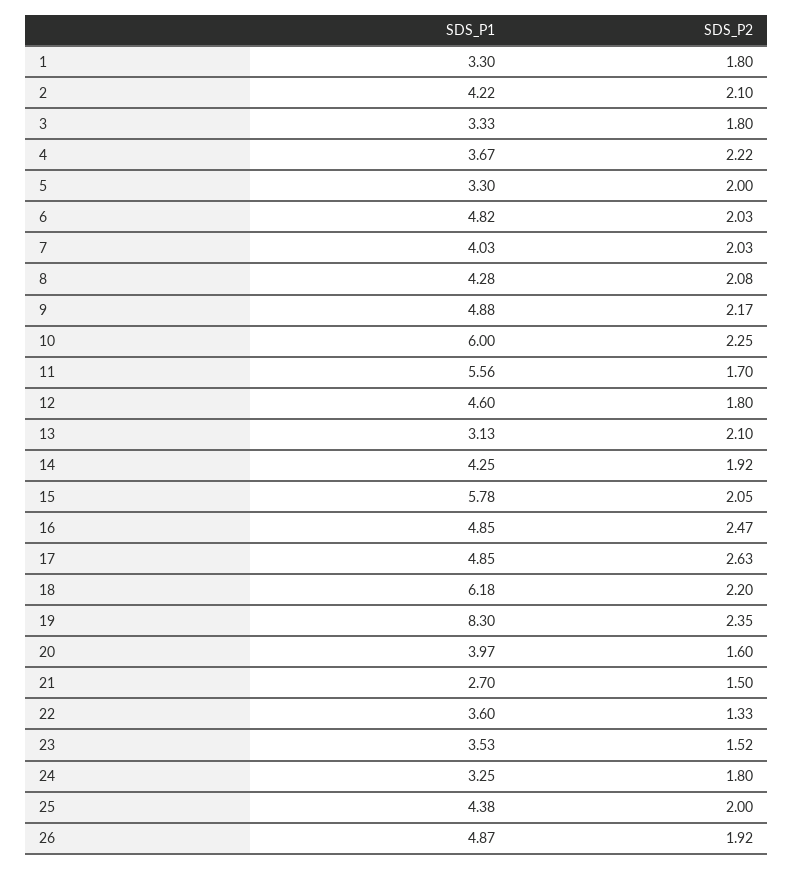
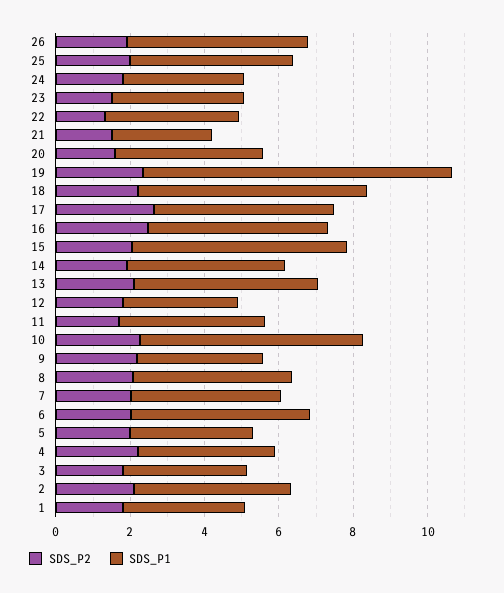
SDS_P1, 9: 4.88 -> 3.5
SDS_P1, 11: 5.56 -> 4
SDS_P1, 12: 4.6 -> 3
SDS_P1, 13: 3.13 -> 5

